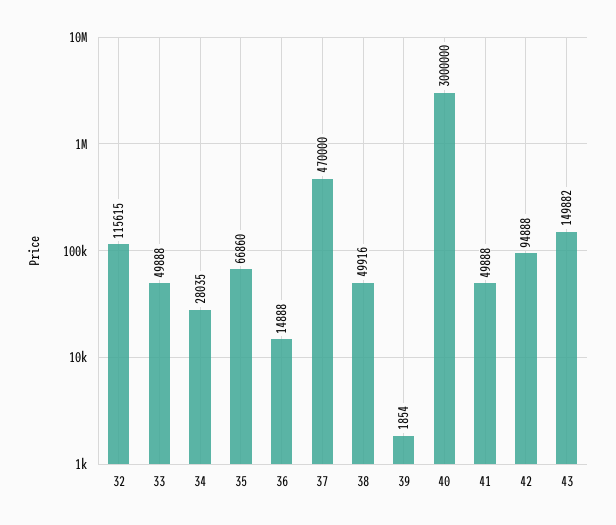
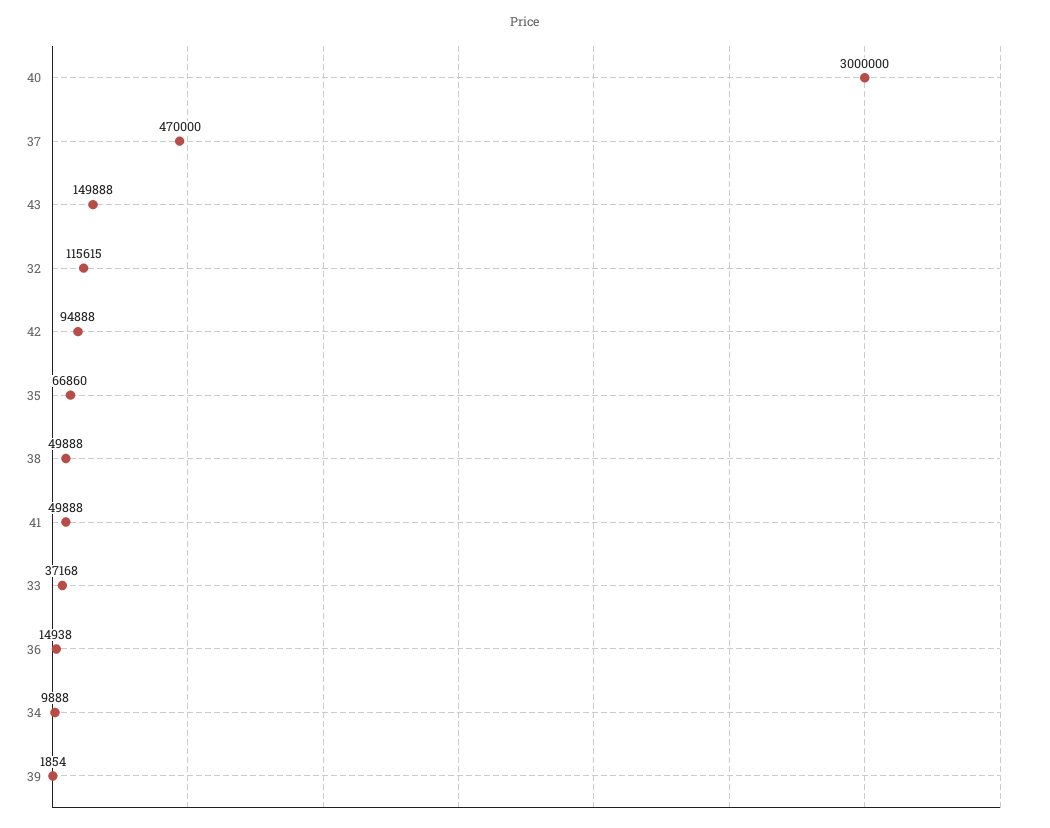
33: 49888 -> 37168
34: 28035 -> 9888
36: 14888 -> 14938
38: 49916 -> 49888
43: 149882 -> 149888

